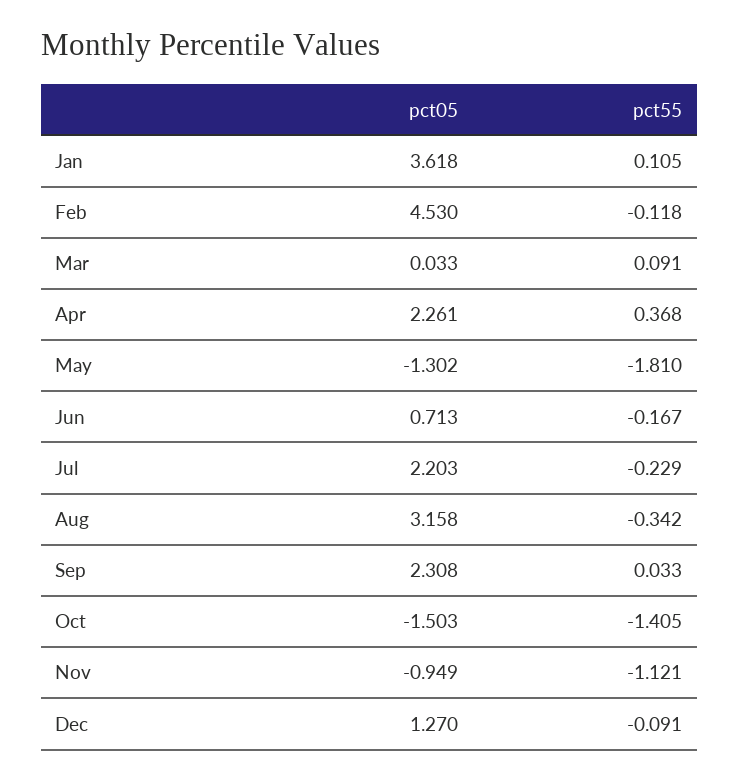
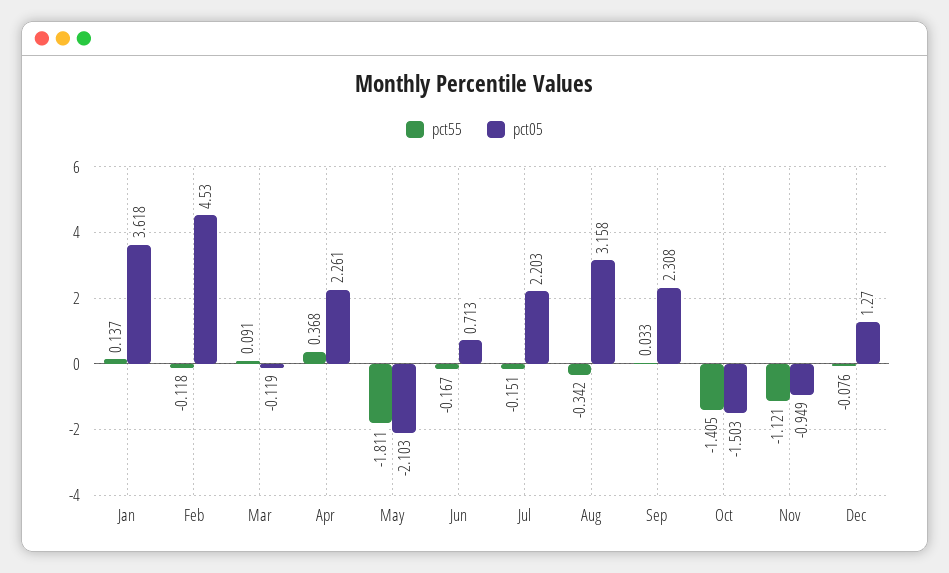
pct55, Jan: 0.105 -> 0.137
pct05, Mar: 0.033 -> -0.119
pct05, May: -1.302 -> -2.103
pct55, May: -1.81 -> -1.811
pct55, Jul: -0.229 -> -0.151
pct55, Dec: -0.091 -> -0.076

